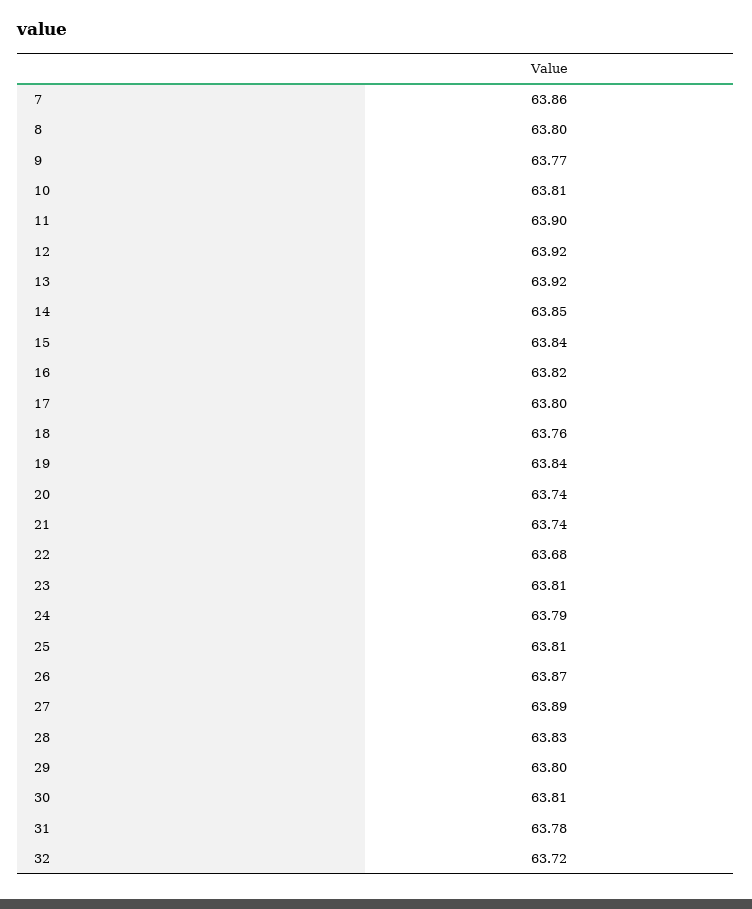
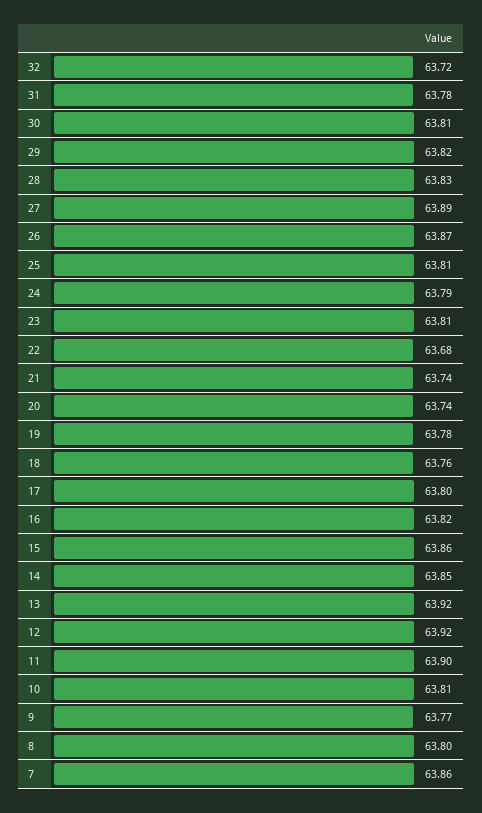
15: 63.84 -> 63.86
19: 63.84 -> 63.78
29: 63.8 -> 63.82

